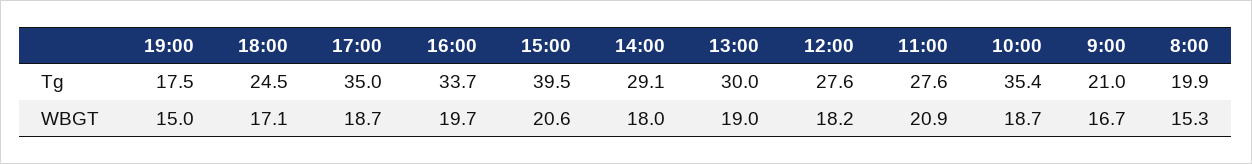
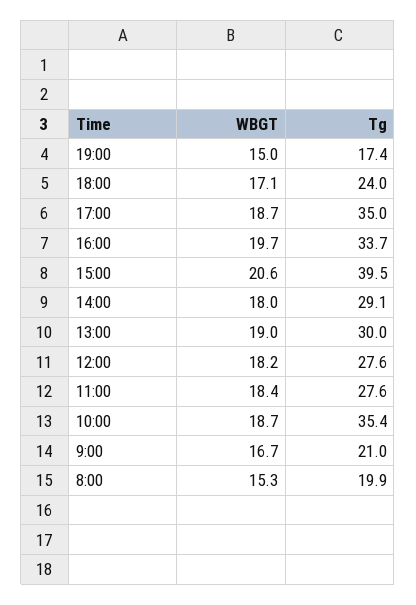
19:00, Tg: 17.5 -> 17.4
18:00, Tg: 24.5 -> 24
11:00, WBGT: 20.9 -> 18.4

